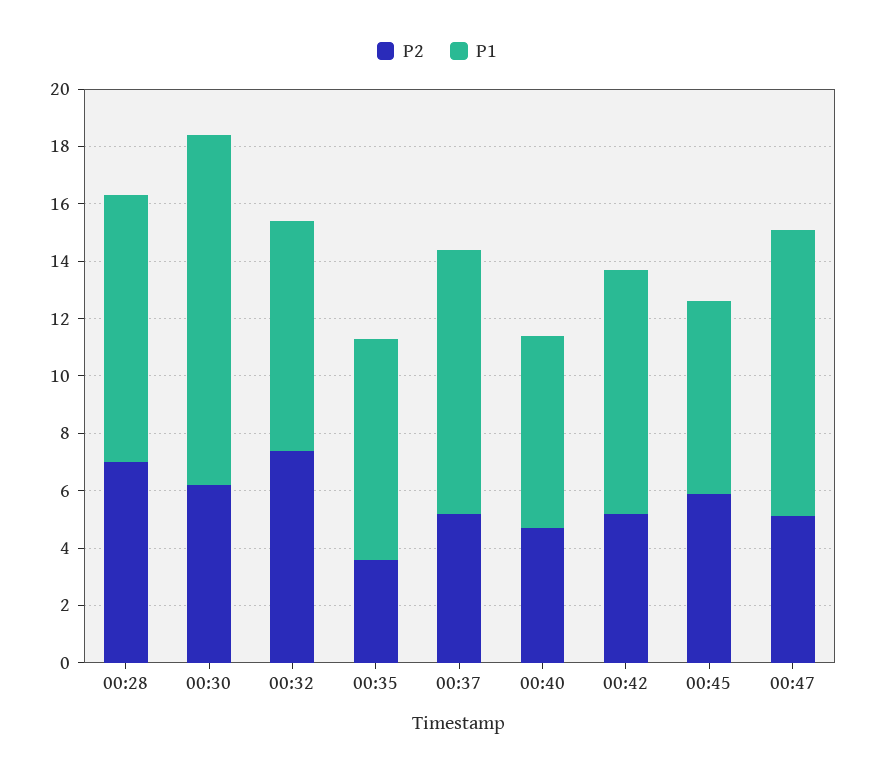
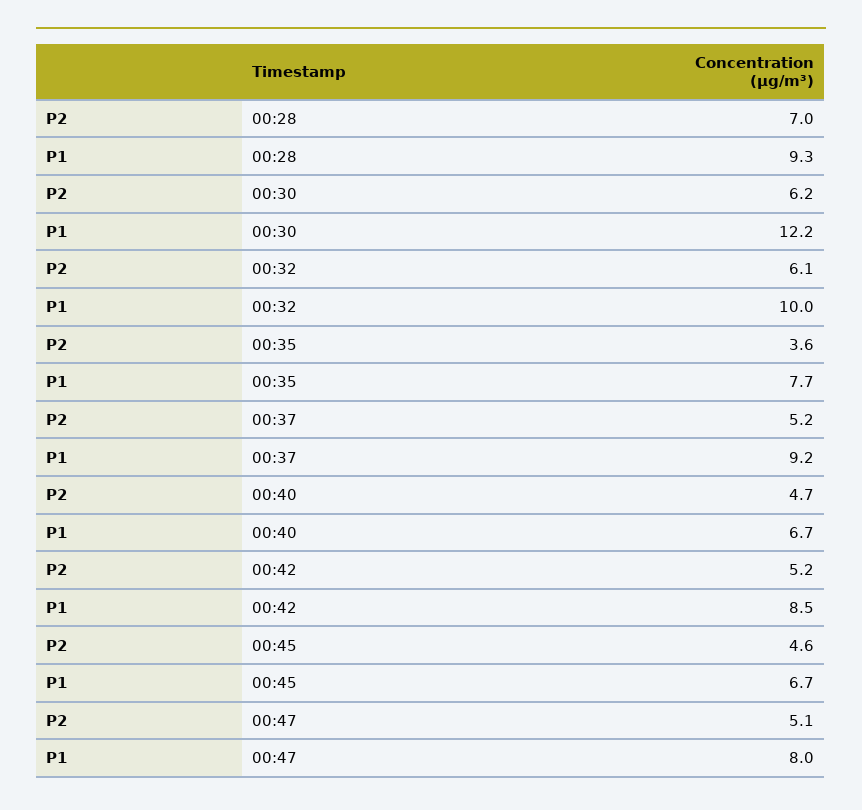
P2, 00:32: 7.5 -> 6.1
P1, 00:32: 8 -> 10
P2, 00:45: 6 -> 4.6
P1, 00:47: 10 -> 8

